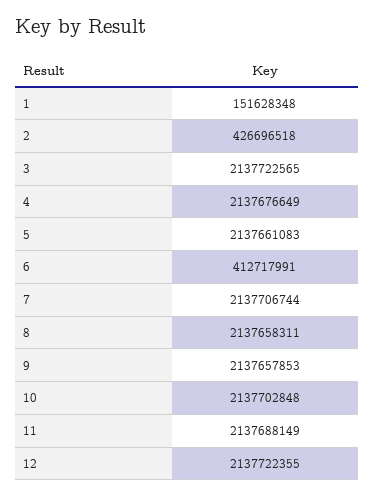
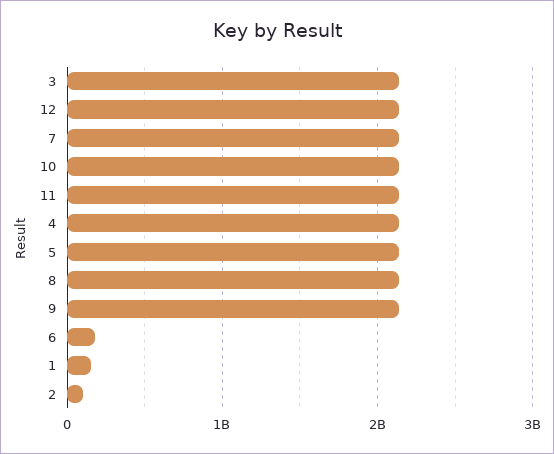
2: 426696518 -> 100000000
6: 412717991 -> 200000000

